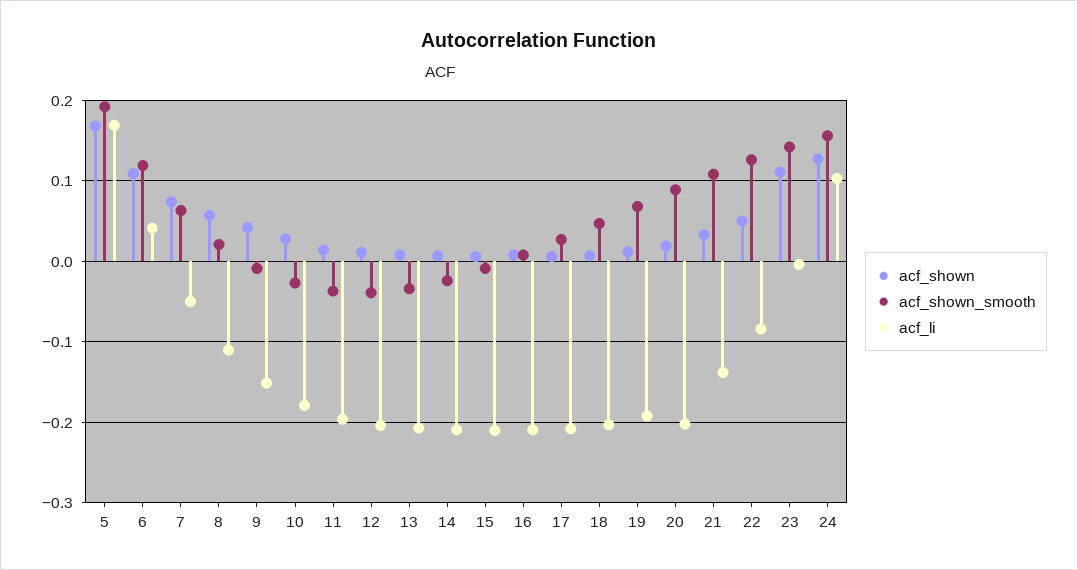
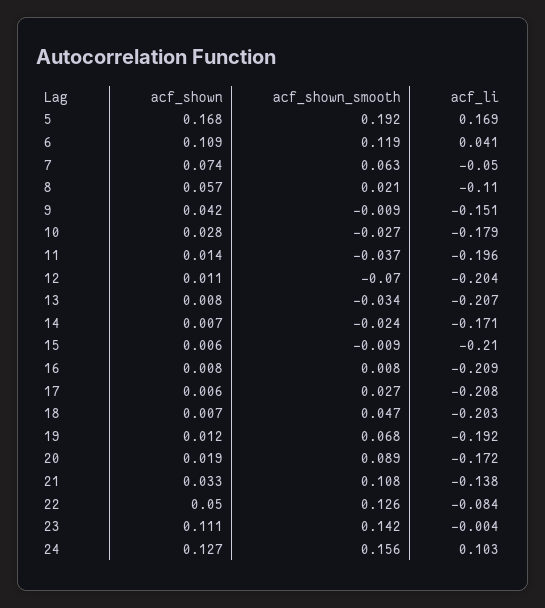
acf_shown_smooth, 12: -0.04 -> -0.07
acf_li, 14: -0.21 -> -0.171
acf_li, 20: -0.2 -> -0.172

